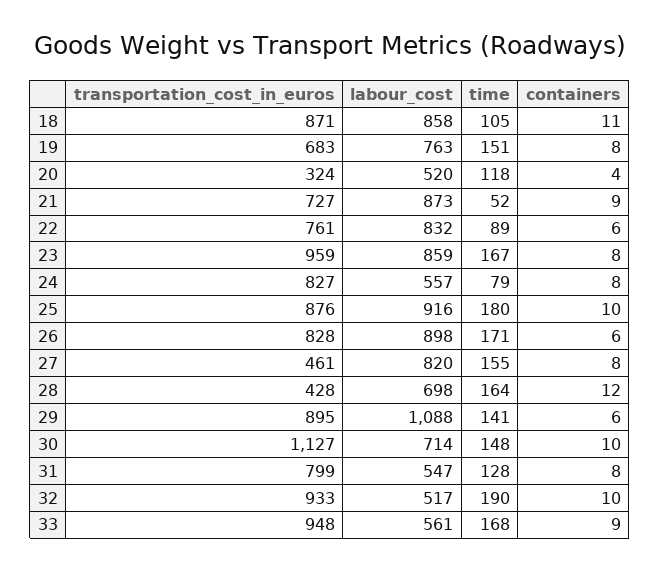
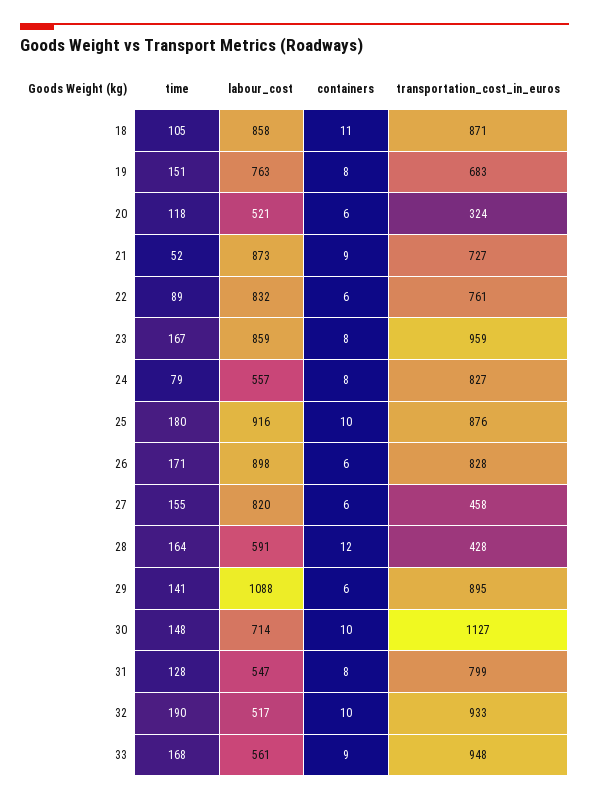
labour_cost, 20: 520 -> 521
containers, 20: 4 -> 6
transportation_cost_in_euros, 27: 461 -> 458
containers, 27: 8 -> 6
labour_cost, 28: 698 -> 591

